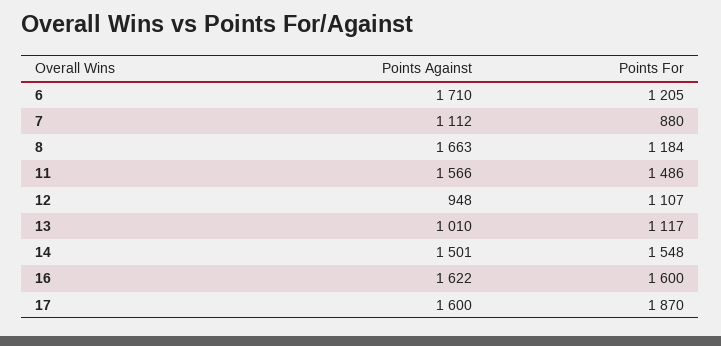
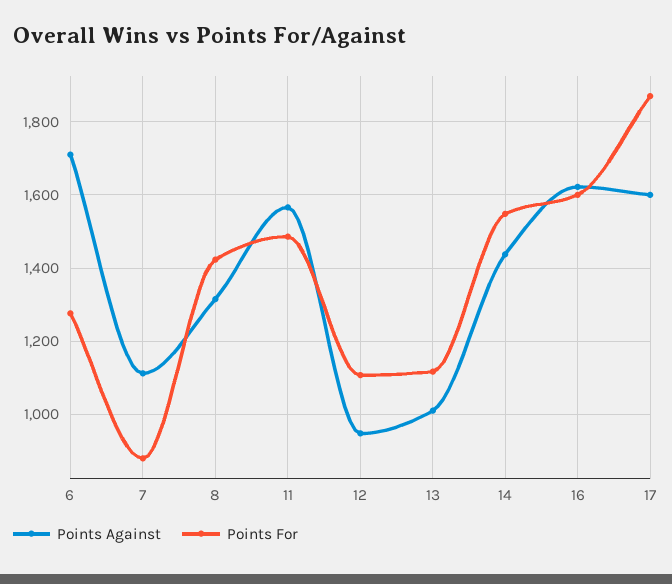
Points For, 6: 1205 -> 1280
Points Against, 8: 1663 -> 1320
Points For, 8: 1184 -> 1420
Points Against, 14: 1501 -> 1440

